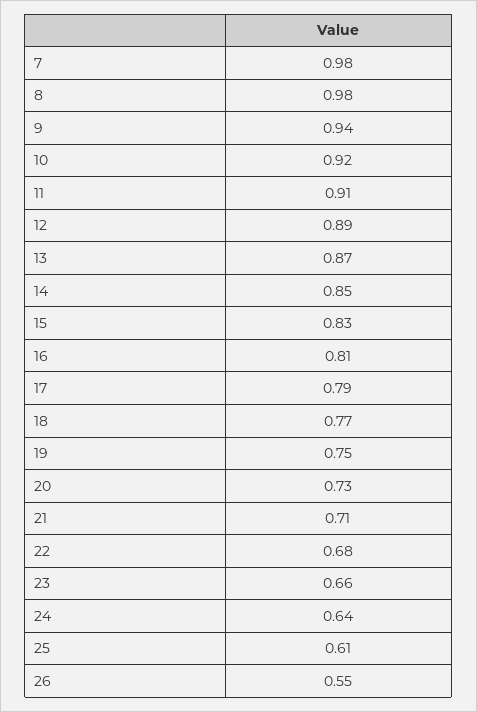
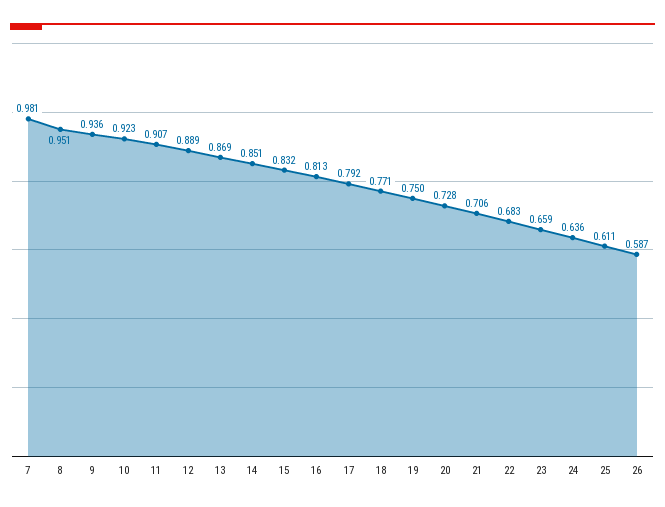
8: 0.98 -> 0.951
26: 0.55 -> 0.587

